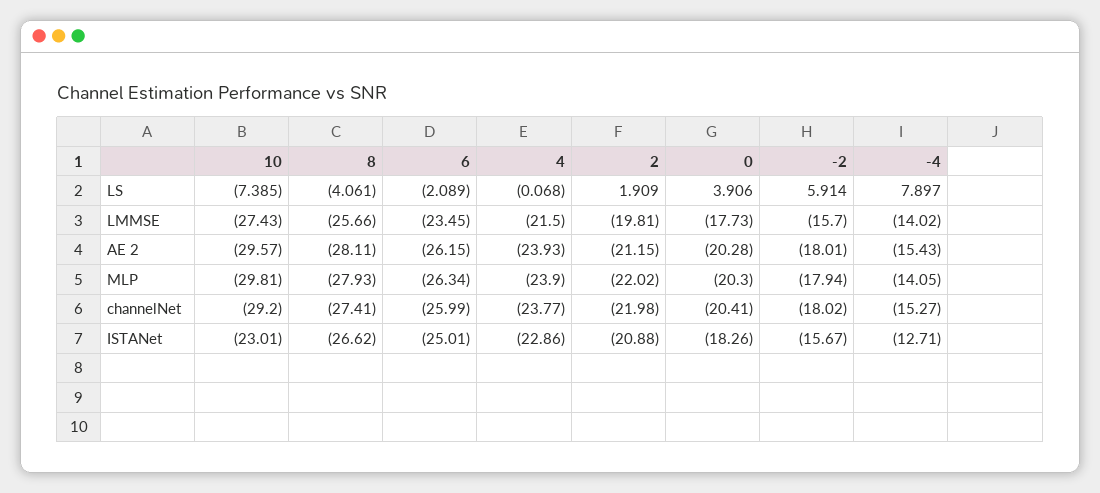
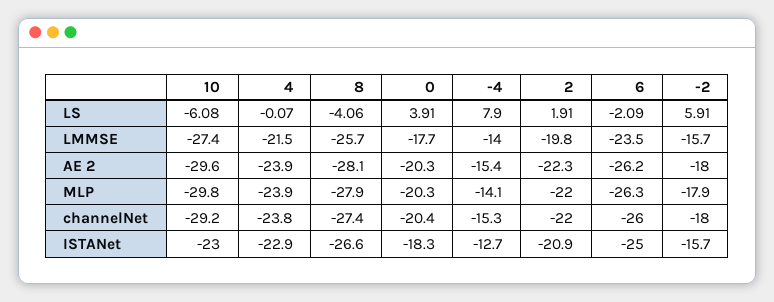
10, LS: -7.385 -> -6.08
2, AE 2: -21.15 -> -22.3

